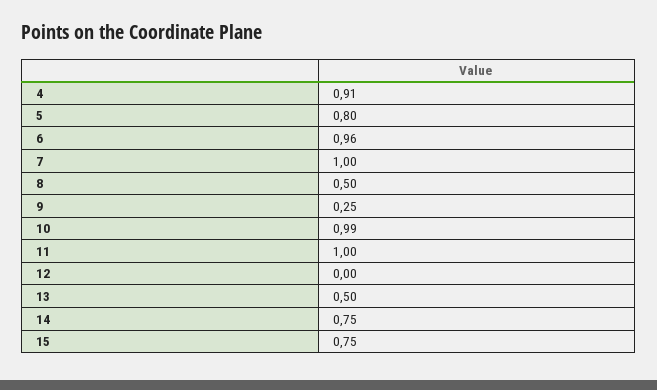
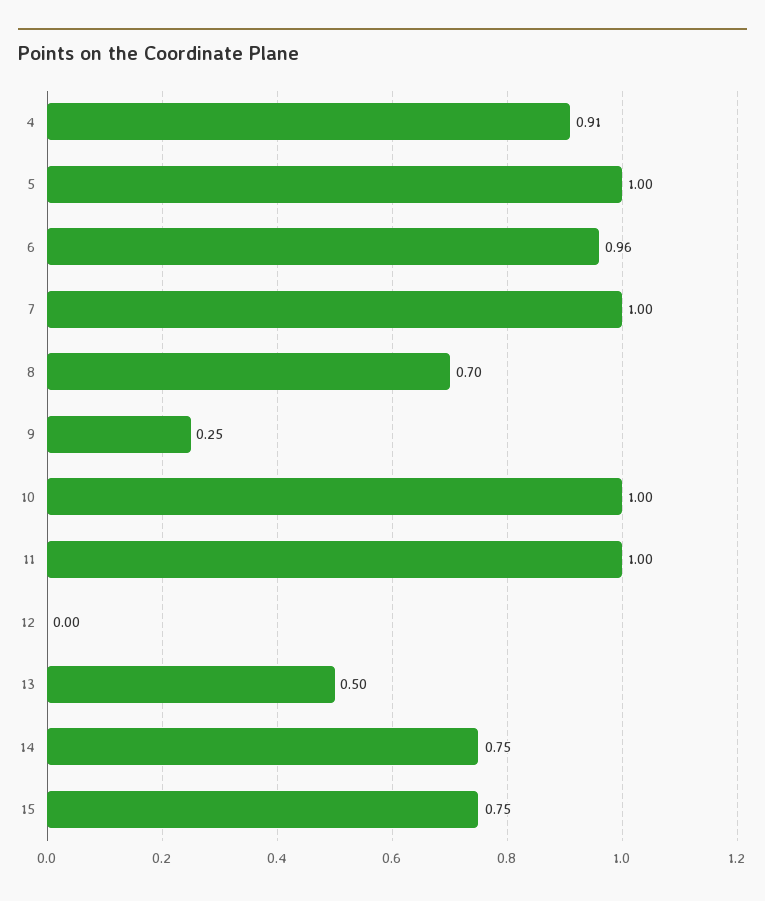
5: 0.8 -> 1
8: 0.5 -> 0.7
10: 0.99 -> 1

